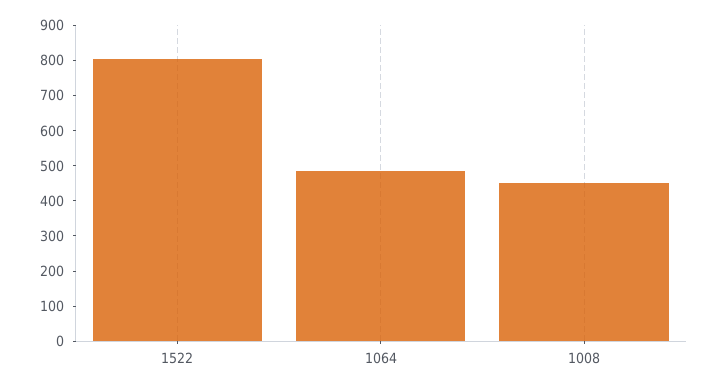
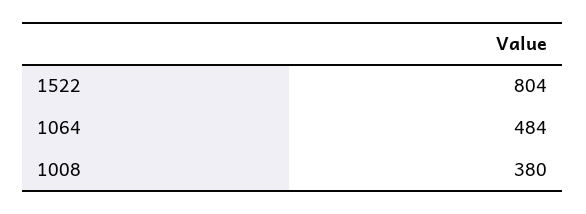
1008: 450 -> 380

